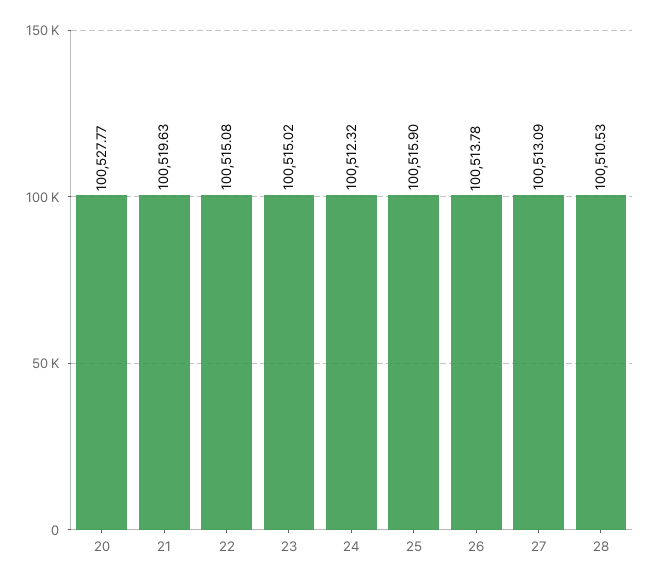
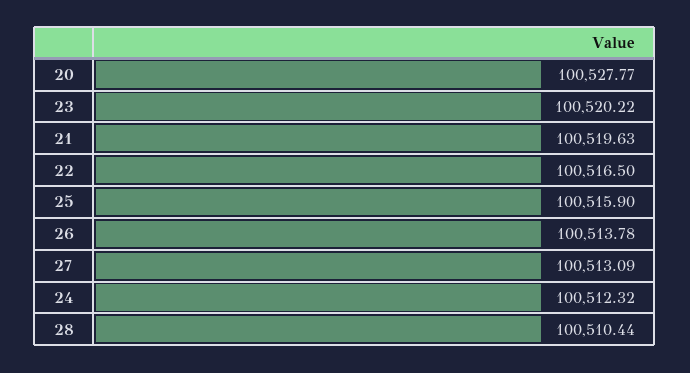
22: 100515.08 -> 100516.5
23: 100515.02 -> 100520.22
28: 100510.53 -> 100510.44

